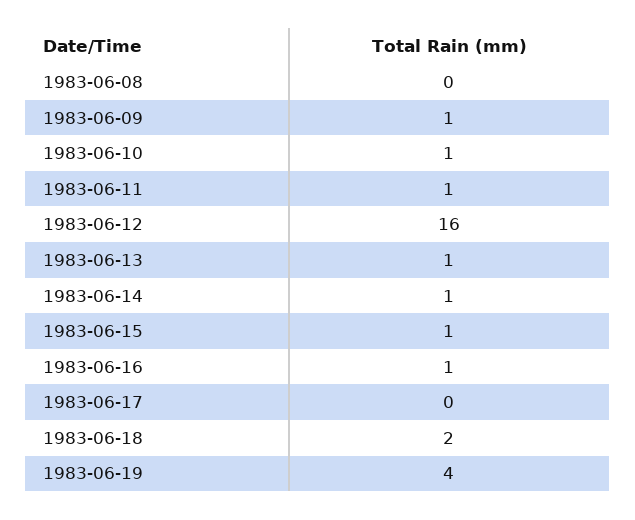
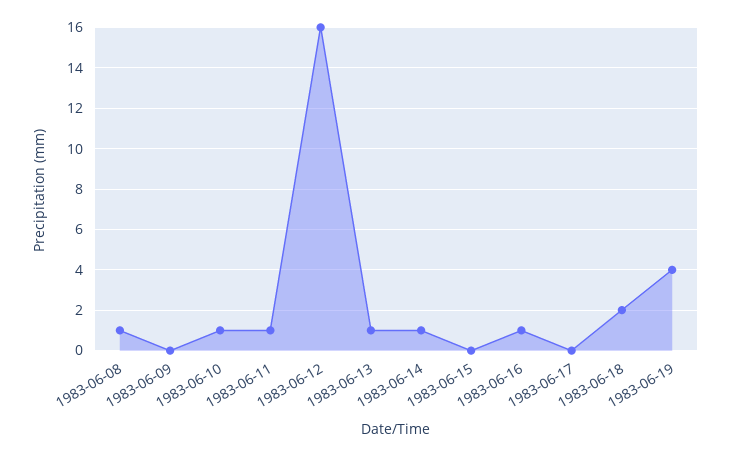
1983-06-08: 0 -> 1
1983-06-09: 1 -> 0
1983-06-15: 1 -> 0

